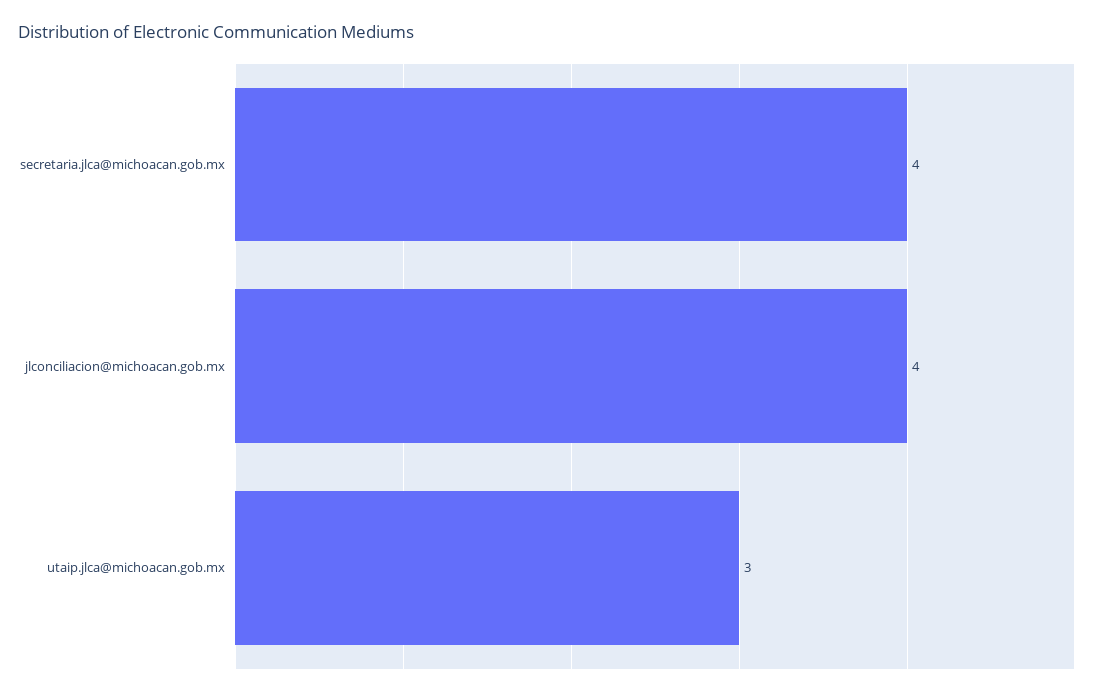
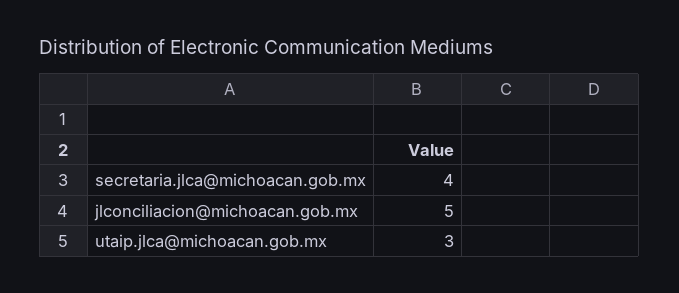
jlconciliacion@michoacan.gob.mx: 4 -> 5

